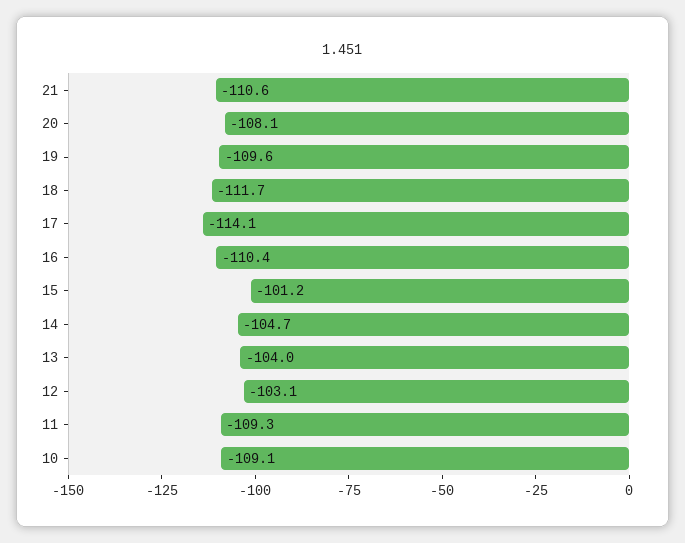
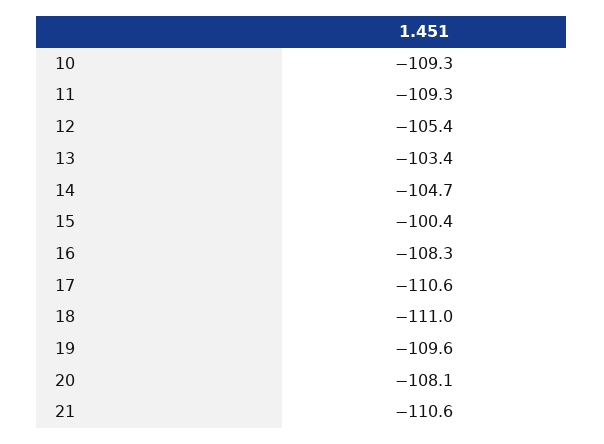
18: -111.7 -> -111
17: -114.1 -> -110.6
16: -110.4 -> -108.3
15: -101.2 -> -100.4
13: -104 -> -103.4
12: -103.1 -> -105.4
10: -109.1 -> -109.3

